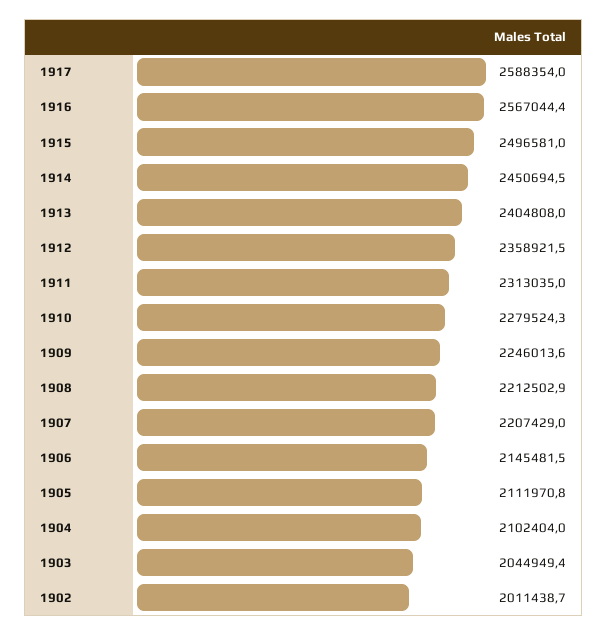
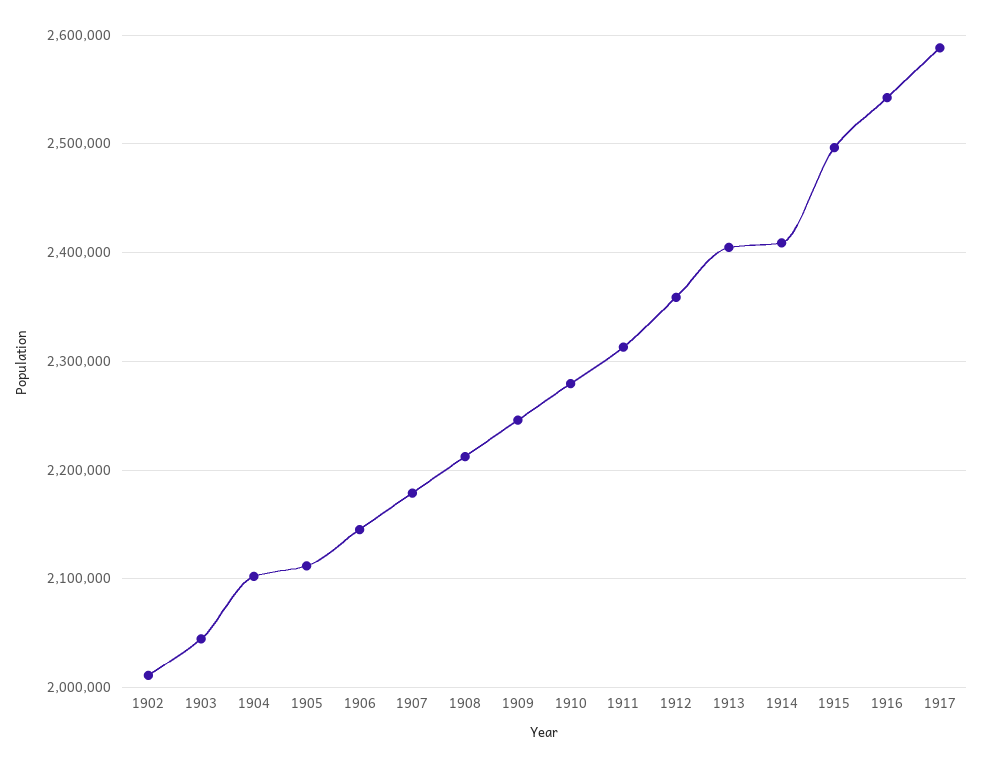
1916: 2567044.4 -> 2540000
1914: 2450694.5 -> 2410000
1907: 2207429 -> 2180000

